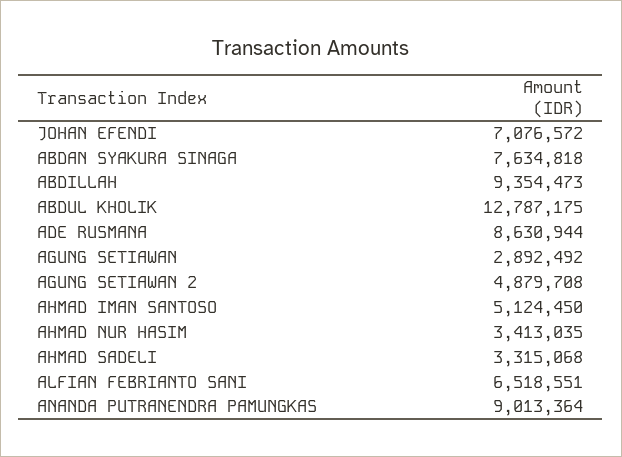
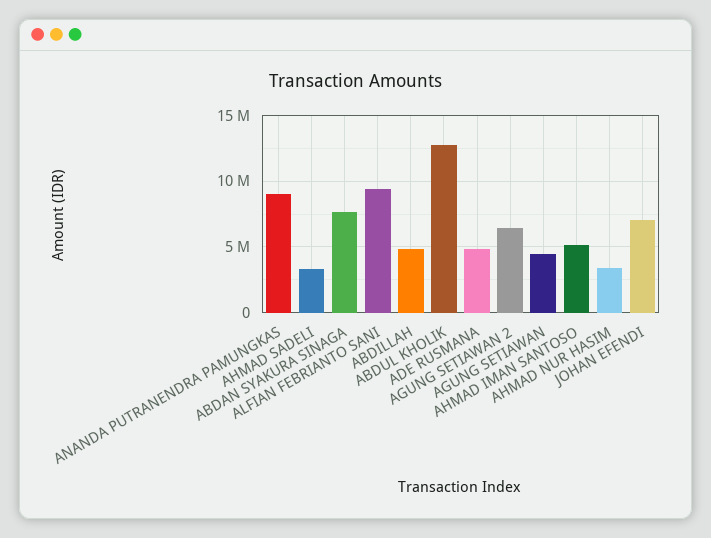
ABDILLAH: 9354473 -> 5000000
ADE RUSMANA: 8630944 -> 5000000
AGUNG SETIAWAN: 2892492 -> 4500000
AGUNG SETIAWAN 2: 4879708 -> 6500000
ALFIAN FEBRIANTO SANI: 6518551 -> 9500000

